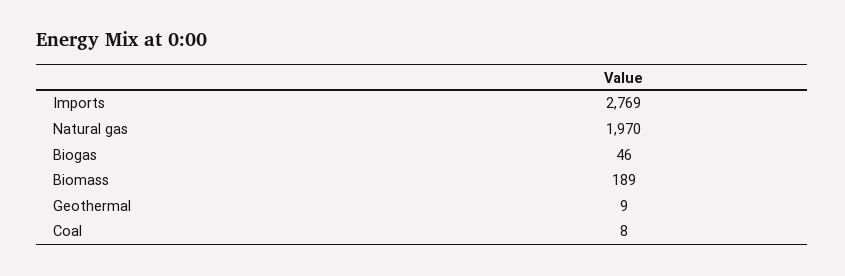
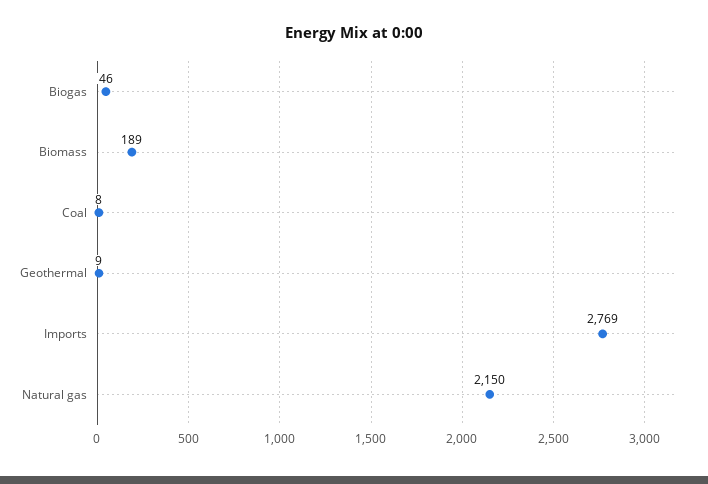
Natural gas: 1970 -> 2150

